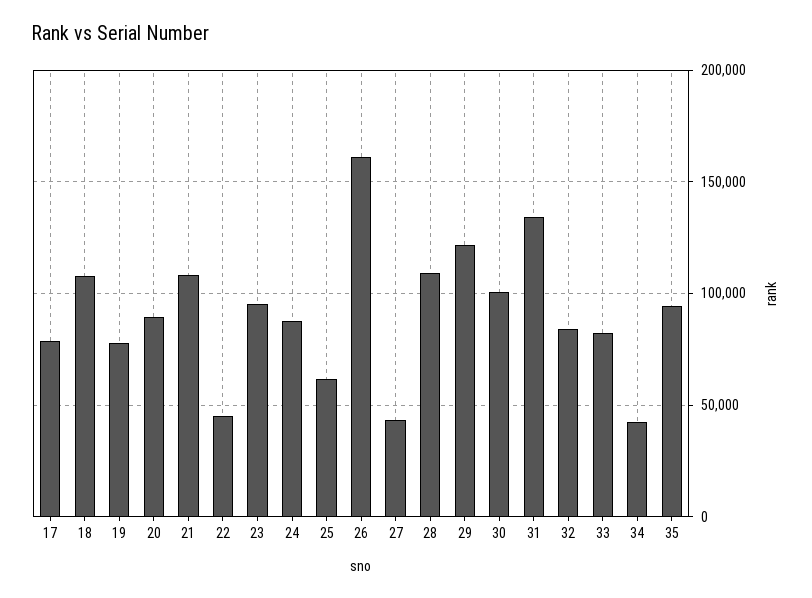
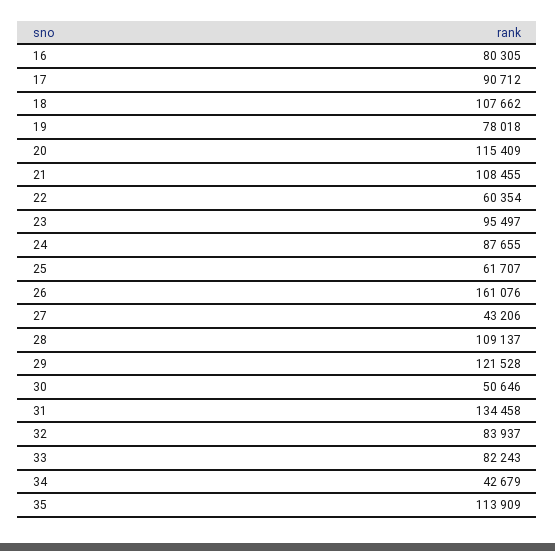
17: 80000 -> 90712
20: 90000 -> 115409
22: 45000 -> 60354
30: 100000 -> 50646
35: 95000 -> 113909
16: none -> 80305

